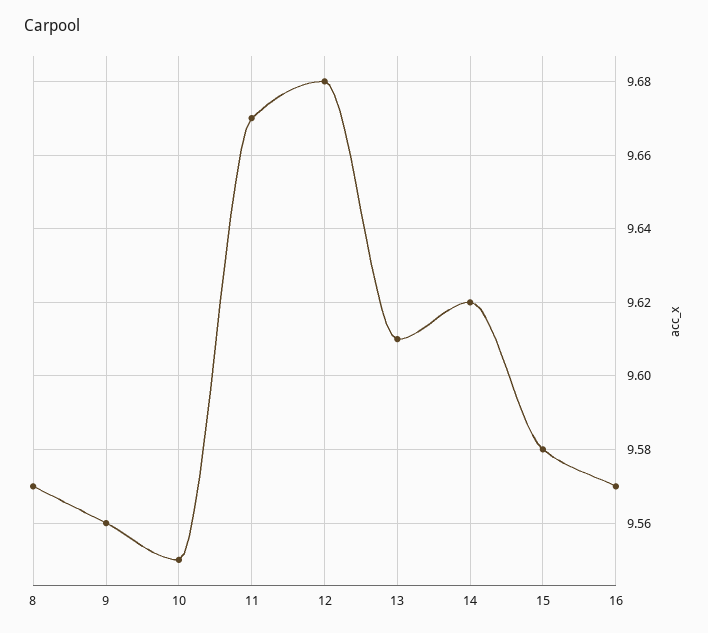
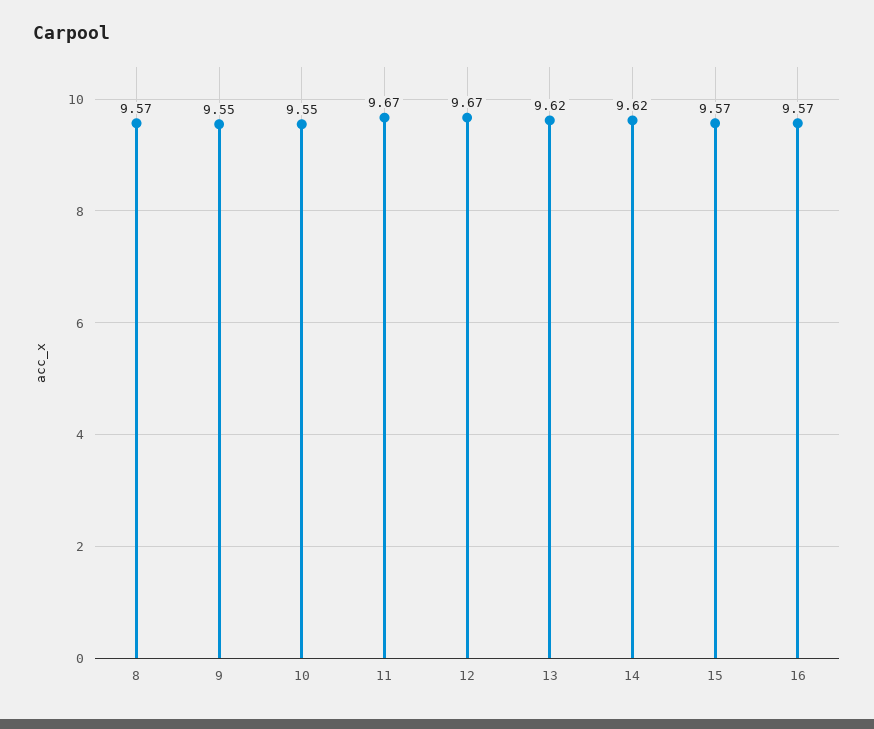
9: 9.56 -> 9.55
12: 9.68 -> 9.67
13: 9.61 -> 9.62
15: 9.58 -> 9.57

